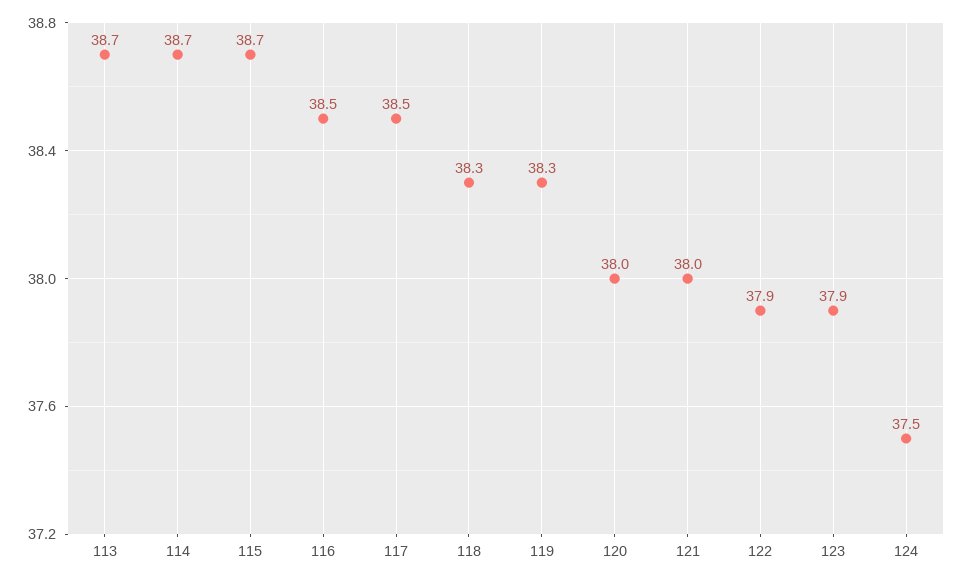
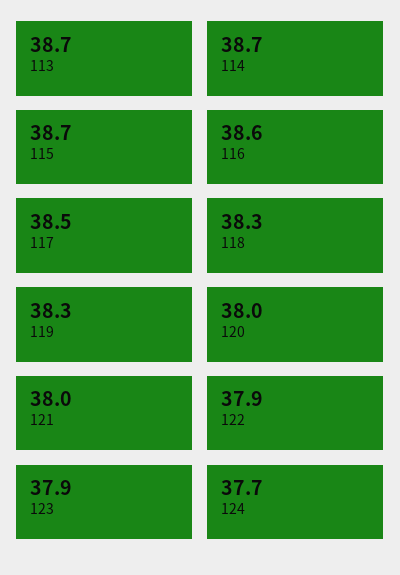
116: 38.5 -> 38.6
124: 37.5 -> 37.7

